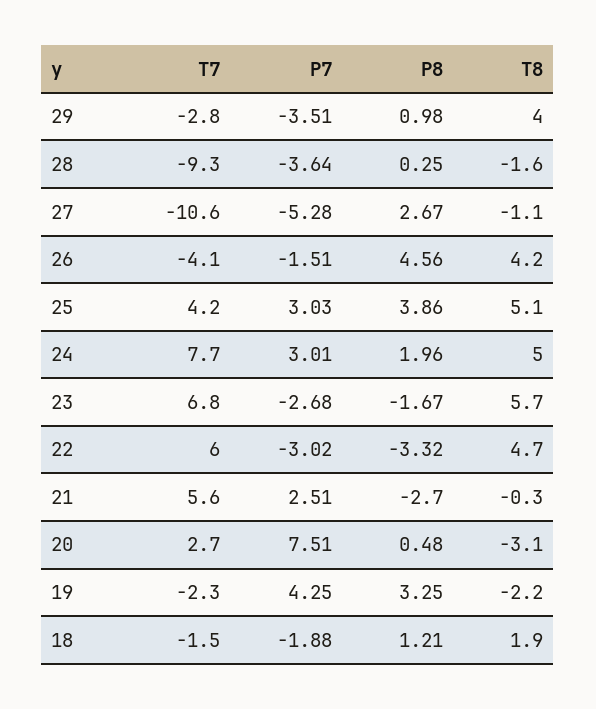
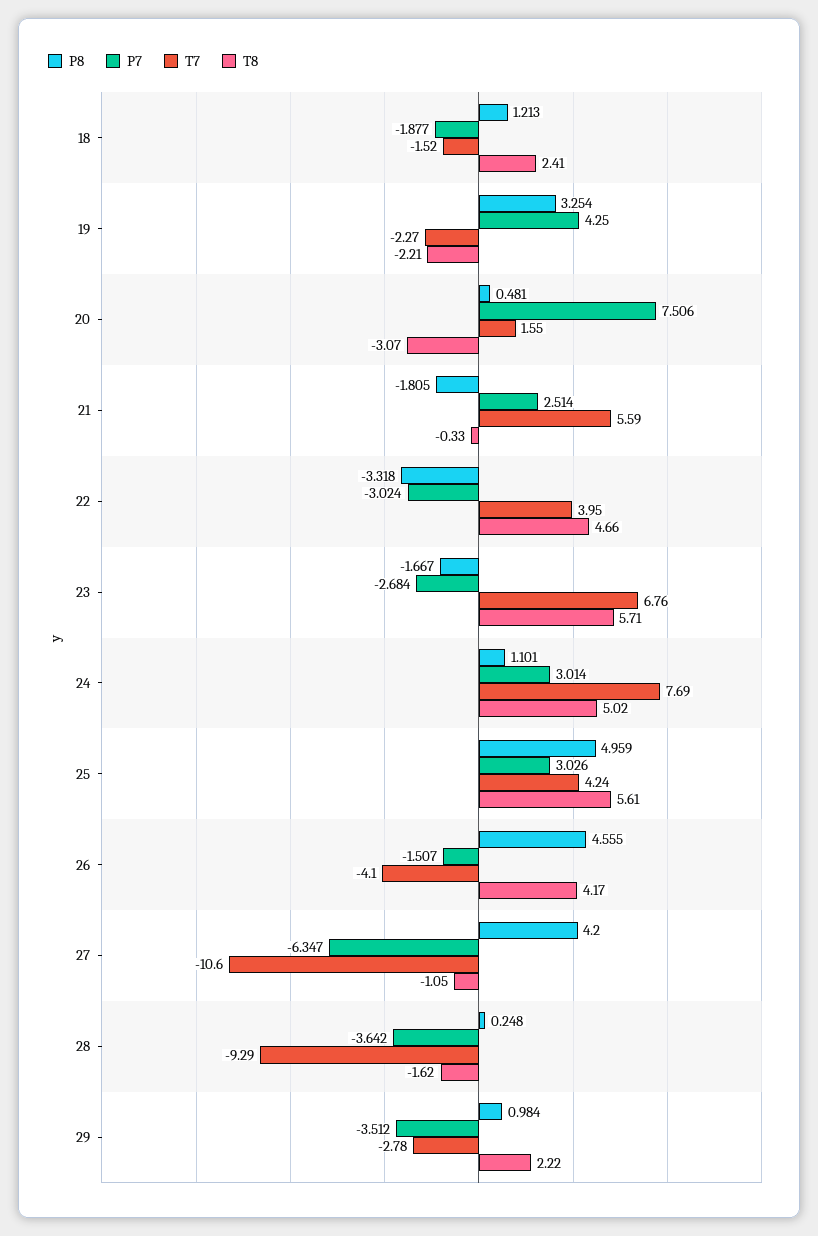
T8, 29: 4 -> 2.22
P7, 27: -5.28 -> -6.347
P8, 27: 2.67 -> 4.2
P8, 25: 3.86 -> 4.959
T8, 25: 5.1 -> 5.61
P8, 24: 1.96 -> 1.101
T7, 22: 6 -> 3.95
P8, 21: -2.7 -> -1.805
T7, 20: 2.7 -> 1.55
T8, 18: 1.9 -> 2.41

